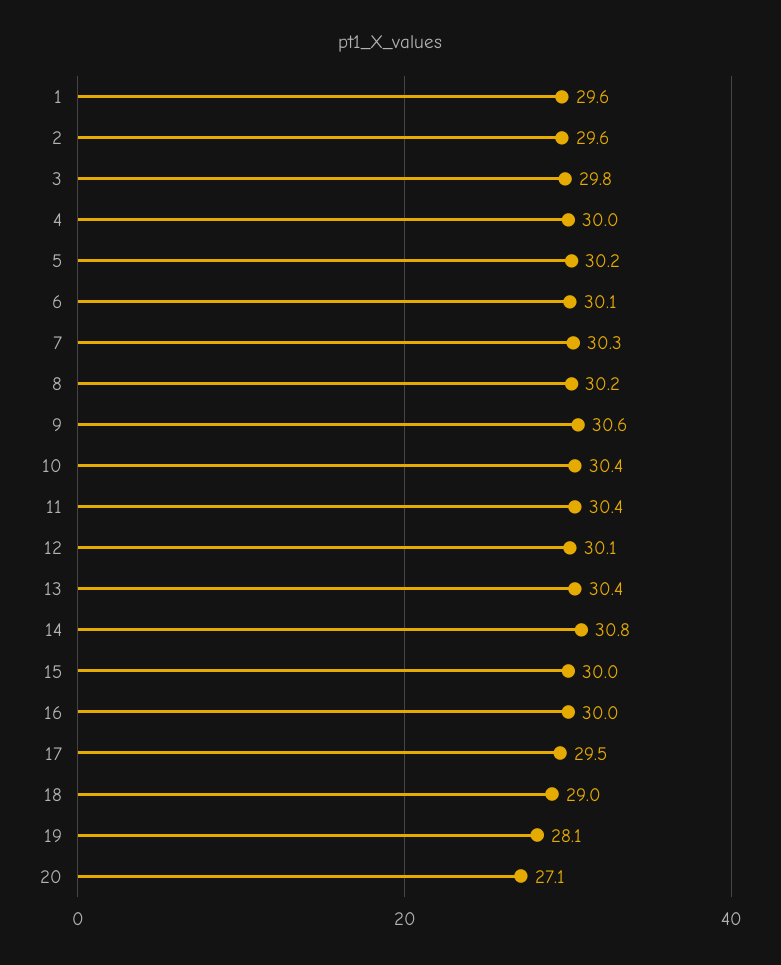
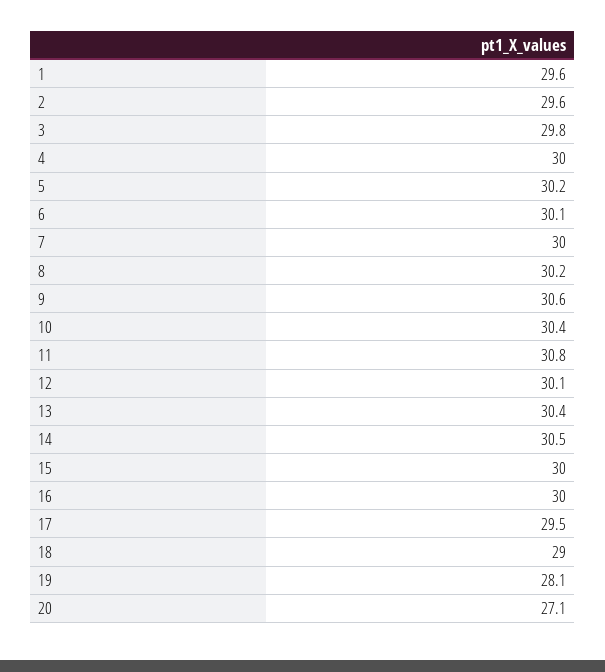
7: 30.3 -> 30
11: 30.4 -> 30.8
14: 30.8 -> 30.5

